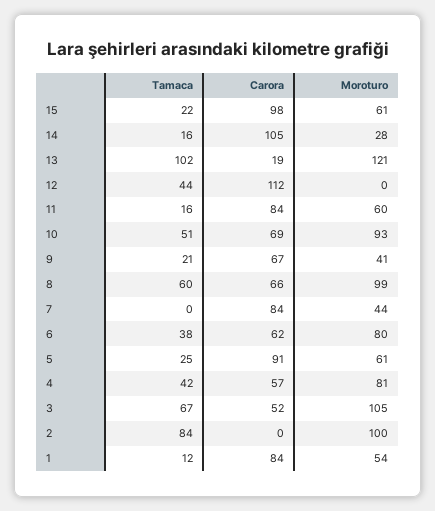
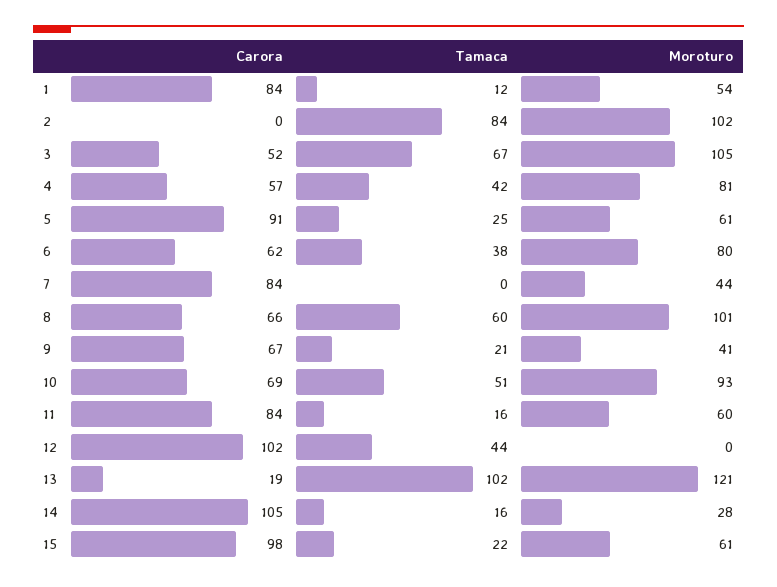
Carora, 12: 112 -> 102
Moroturo, 8: 99 -> 101
Moroturo, 2: 100 -> 102

